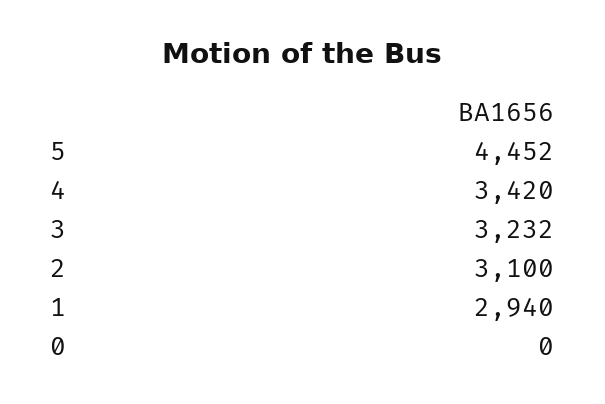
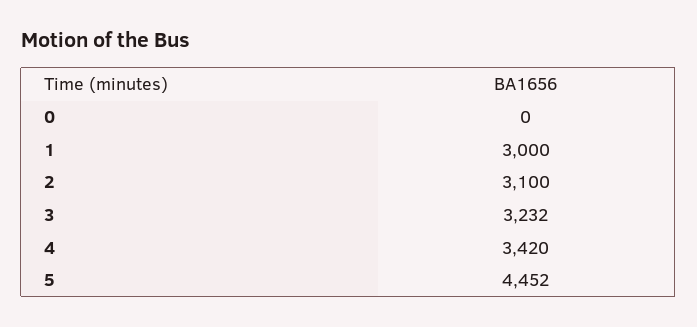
1: 2940 -> 3000

